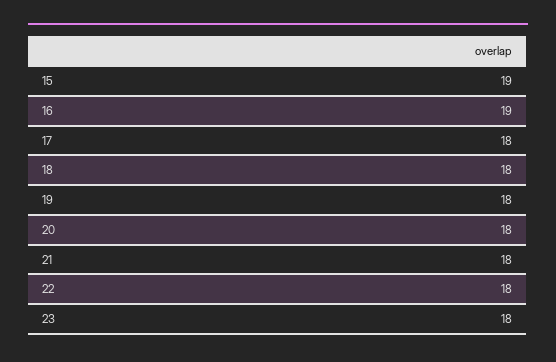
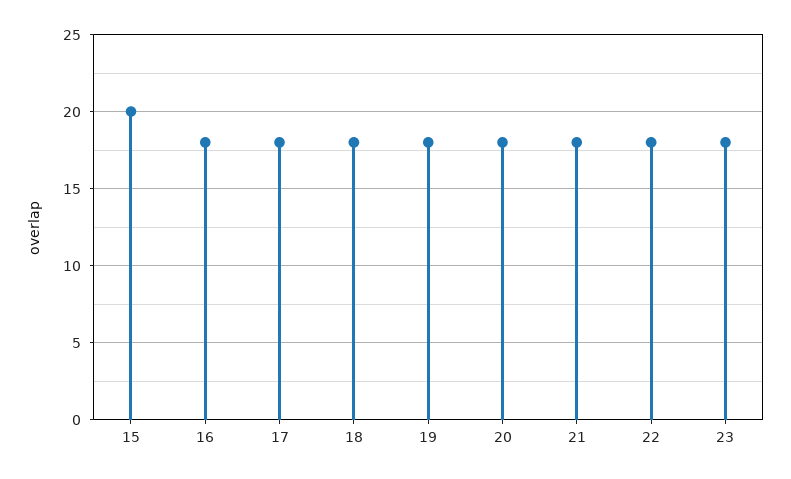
15: 19 -> 20
16: 19 -> 18

